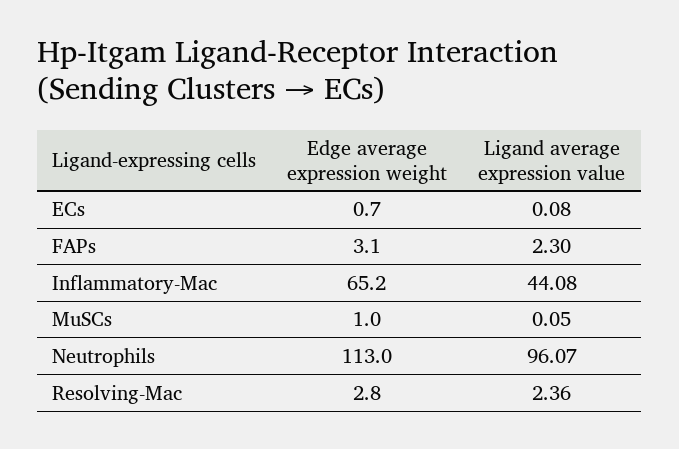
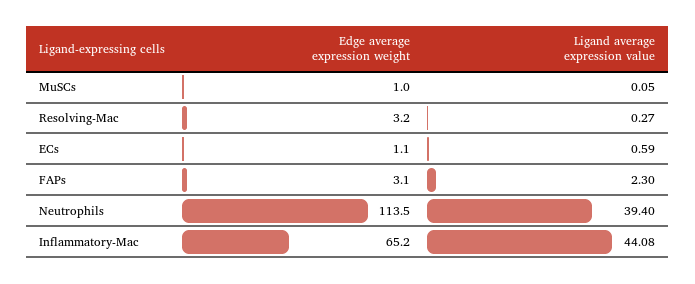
Edge average expression weight, ECs: 0.7 -> 1.1
Ligand average expression value, ECs: 0.08 -> 0.59
Edge average expression weight, Neutrophils: 113 -> 113.5
Ligand average expression value, Neutrophils: 96.07 -> 39.4
Edge average expression weight, Resolving-Mac: 2.8 -> 3.2
Ligand average expression value, Resolving-Mac: 2.36 -> 0.27

